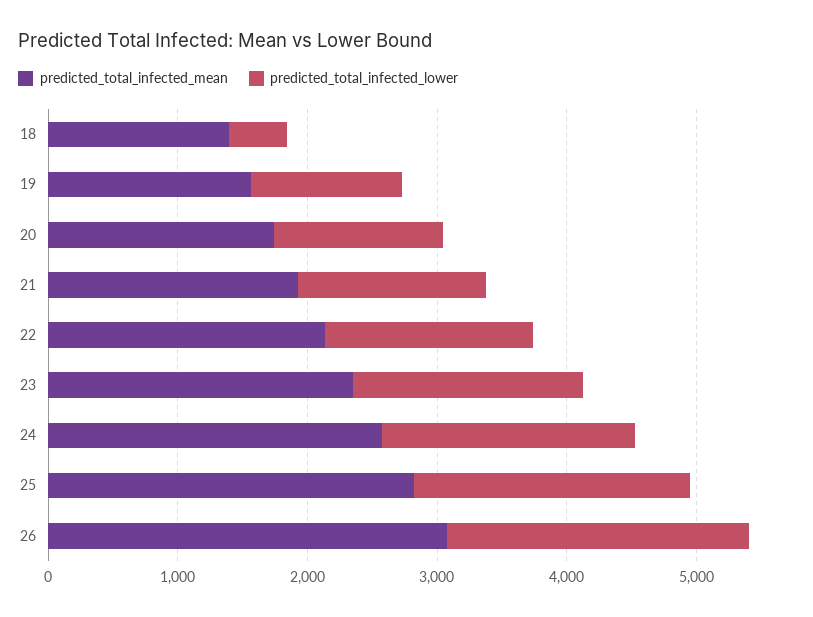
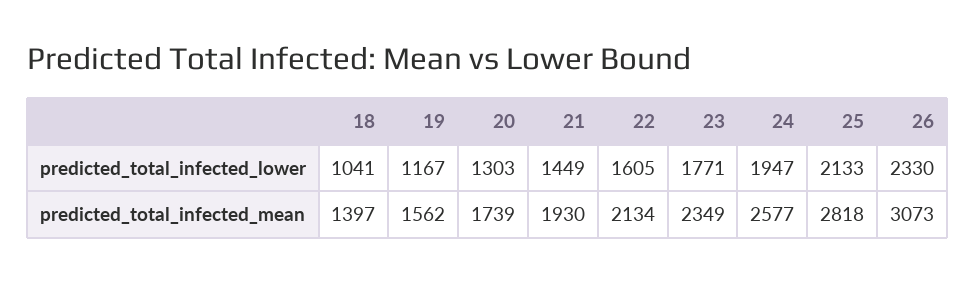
predicted_total_infected_lower, 18: 400 -> 1041

